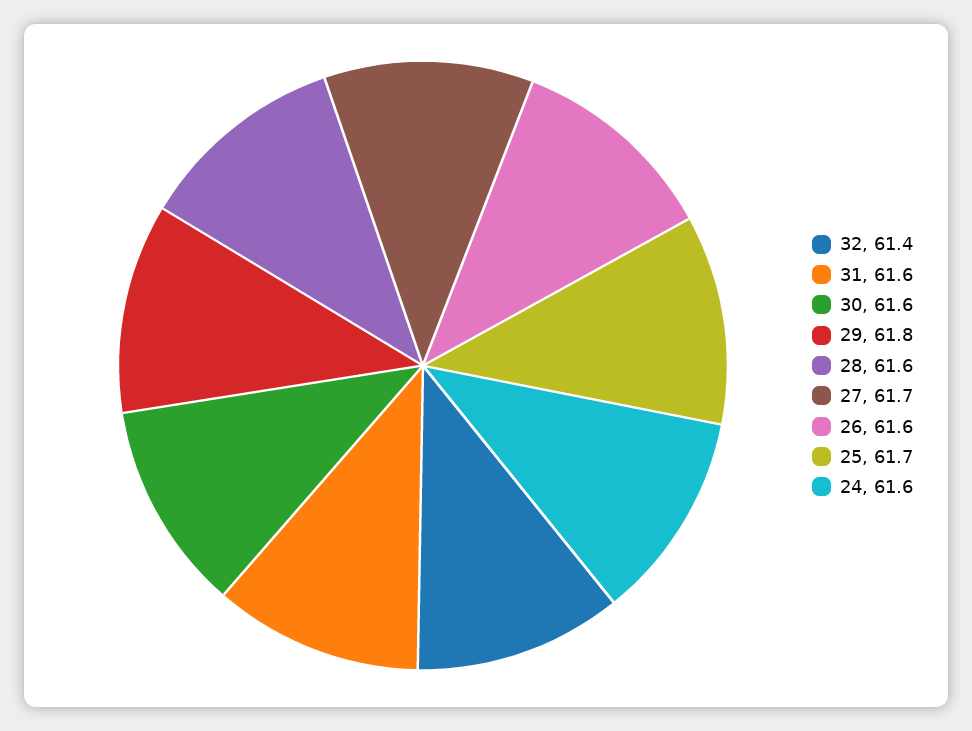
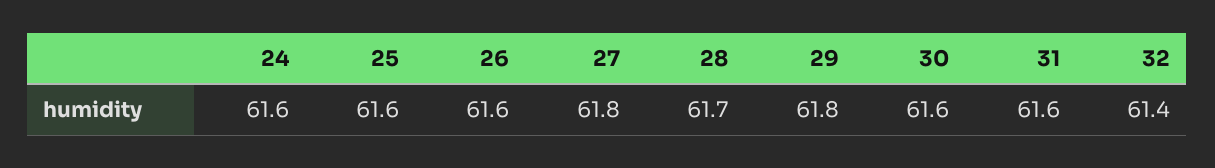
28: 61.6 -> 61.7
27: 61.7 -> 61.8
25: 61.7 -> 61.6

